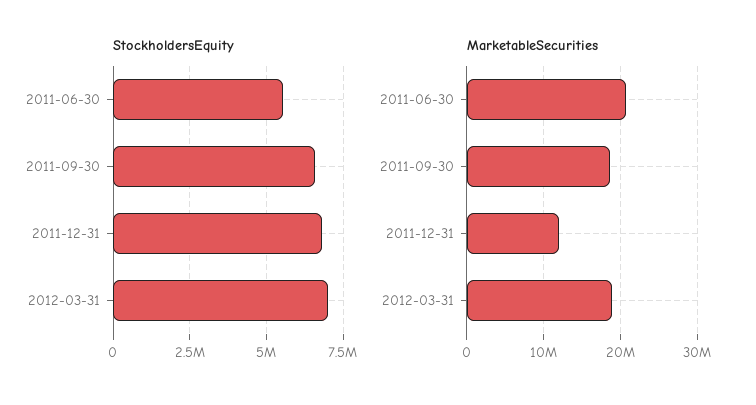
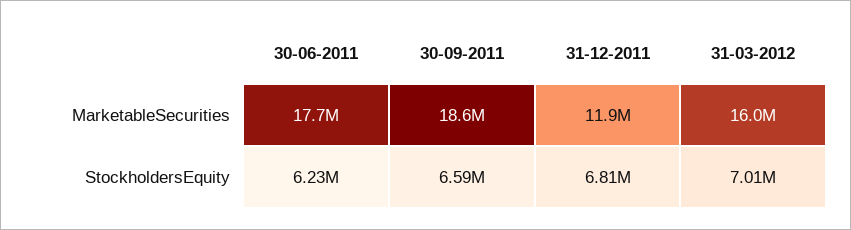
StockholdersEquity, 2011-06-30: 5500000 -> 6230000
MarketableSecurities, 2011-06-30: 21000000 -> 17700000
MarketableSecurities, 2012-03-31: 19000000 -> 16000000

